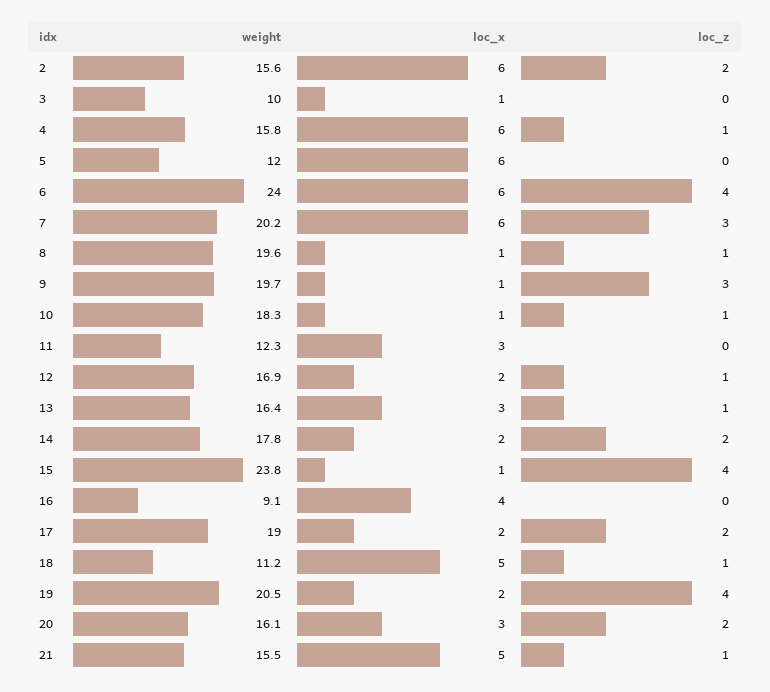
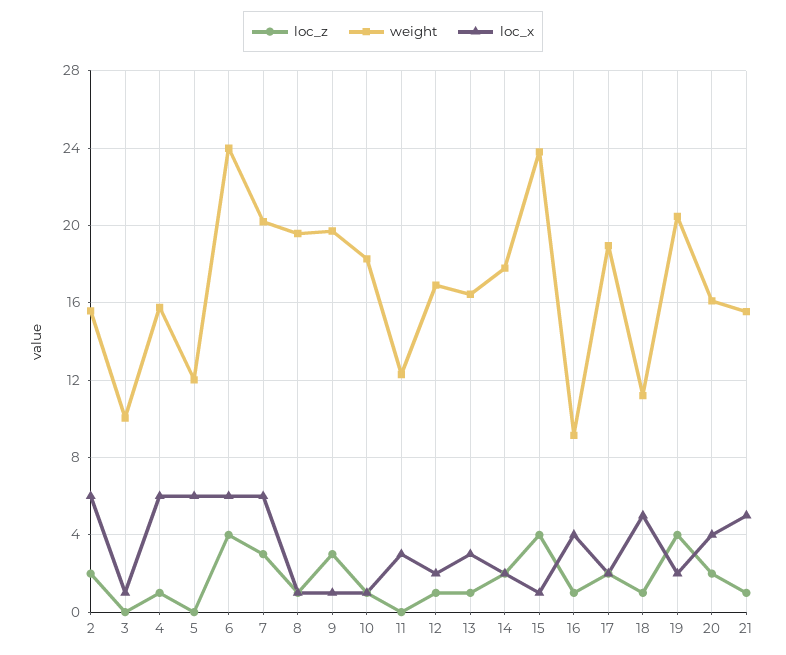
loc_z, 16: 0 -> 1
loc_x, 20: 3 -> 4

